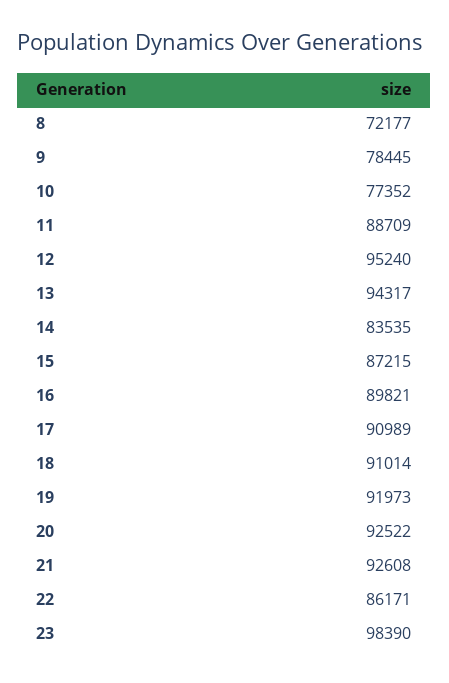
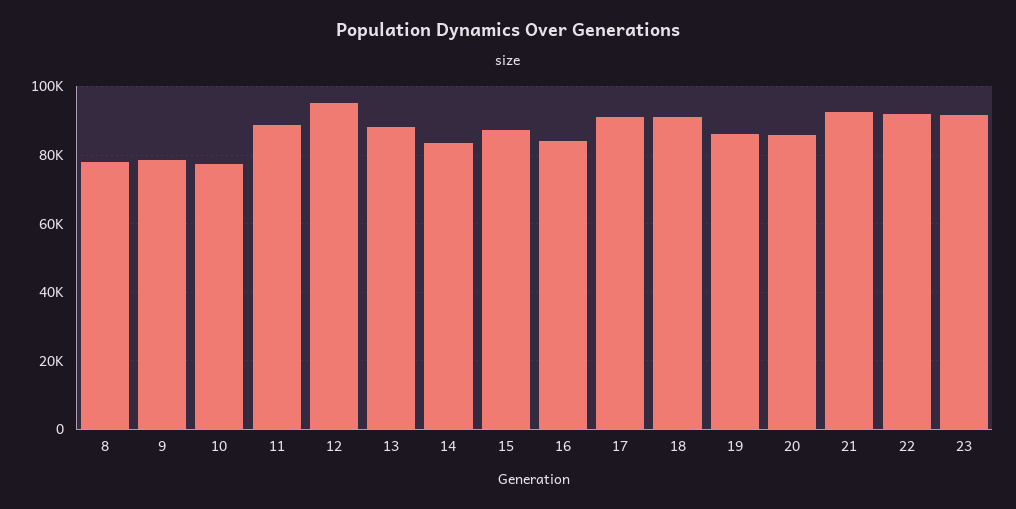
8: 72177 -> 78000
13: 94317 -> 88000
16: 89821 -> 84000
19: 91973 -> 86000
20: 92522 -> 86000
22: 86171 -> 92000
23: 98390 -> 92000

